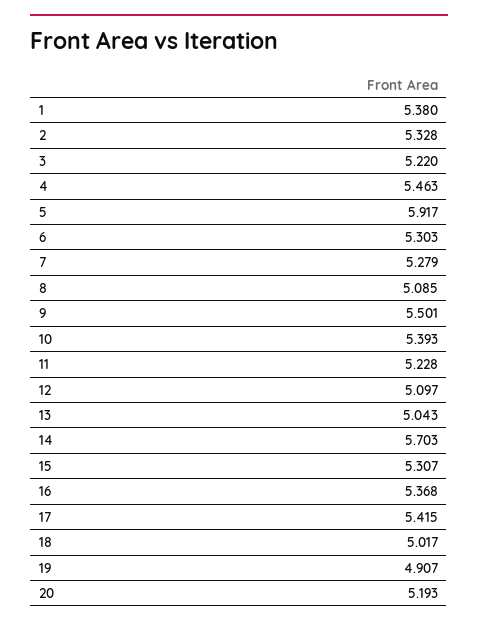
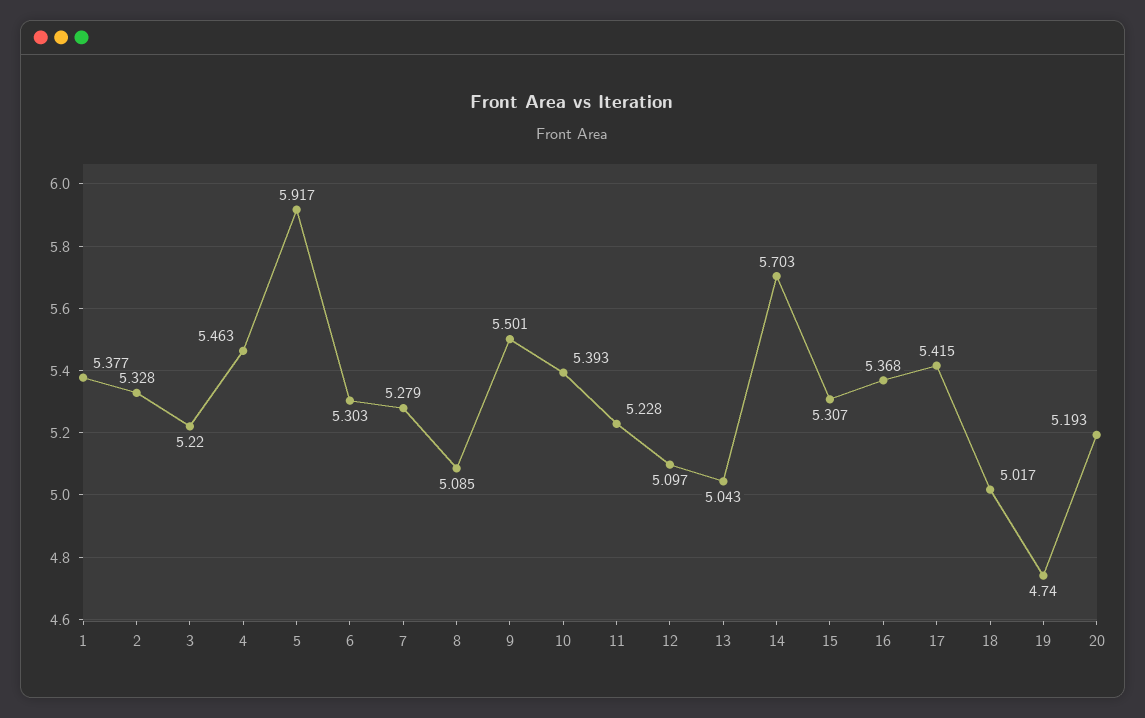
1: 5.38 -> 5.377
19: 4.907 -> 4.74

